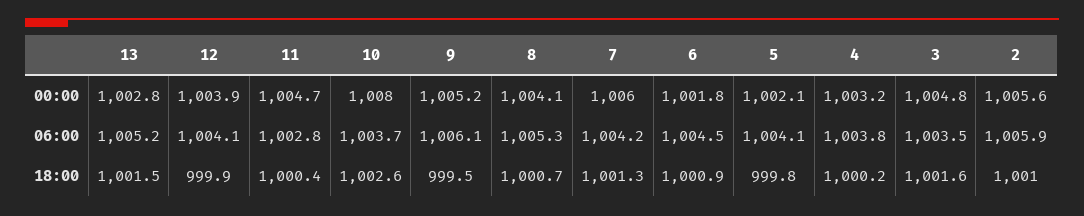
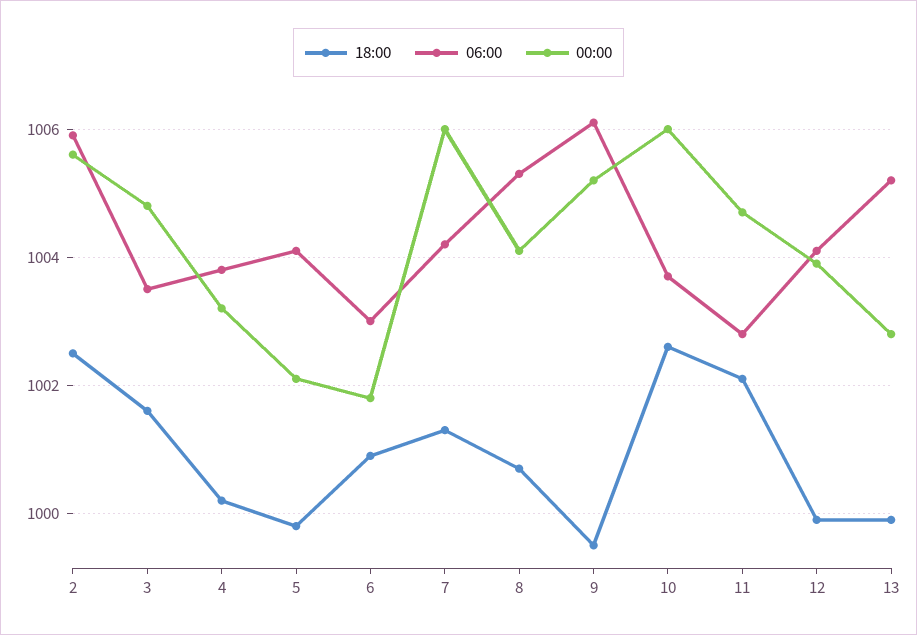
00:00, 10: 1008 -> 1006
06:00, 6: 1004.5 -> 1003
18:00, 13: 1001.5 -> 1000
18:00, 11: 1000.4 -> 1002
18:00, 2: 1001 -> 1002.5

